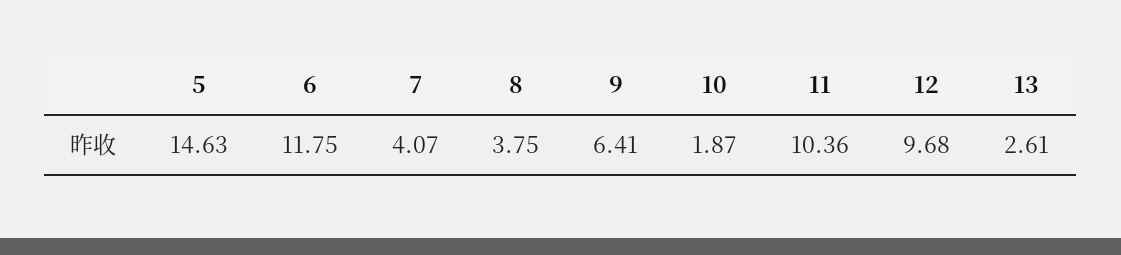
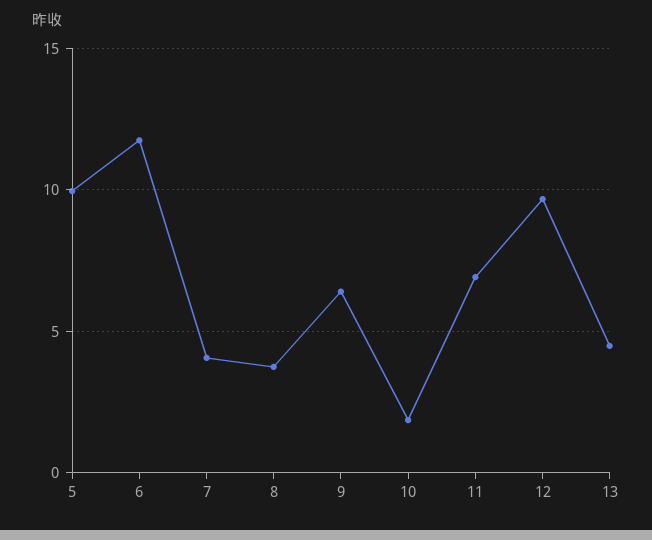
5: 14.63 -> 10
11: 10.36 -> 7
13: 2.61 -> 4.5

